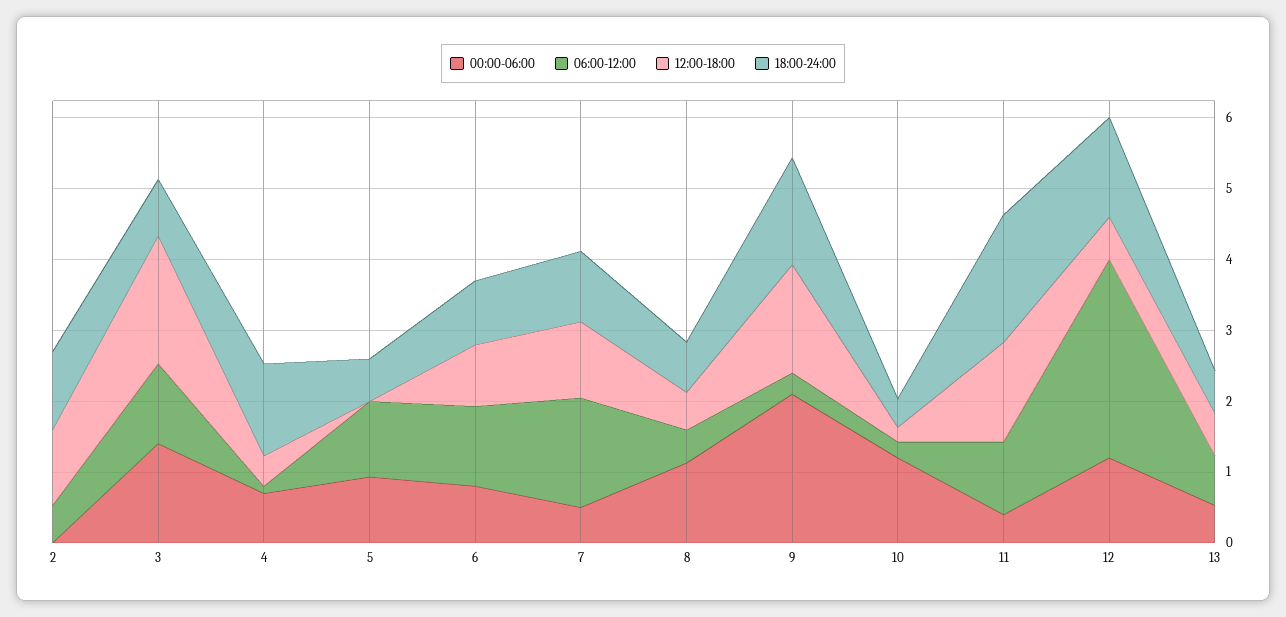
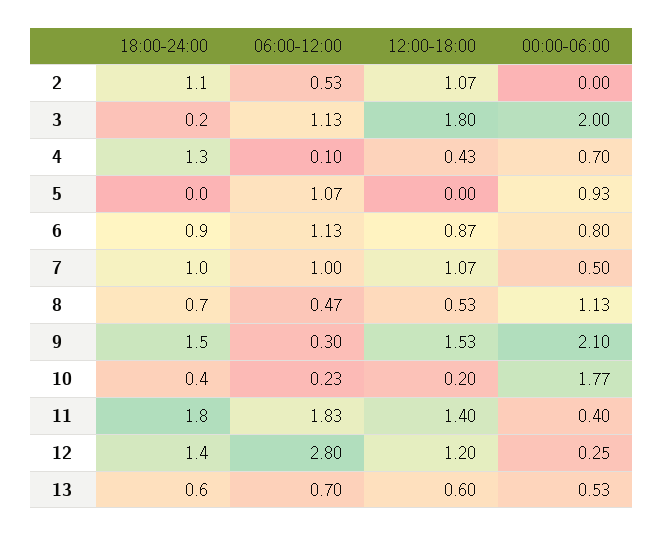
00:00-06:00, 3: 1.4 -> 2
18:00-24:00, 3: 0.8 -> 0.2
18:00-24:00, 5: 0.6 -> 0
06:00-12:00, 7: 1.6 -> 1
00:00-06:00, 10: 1.2 -> 1.77
06:00-12:00, 11: 1 -> 1.83
00:00-06:00, 12: 1.2 -> 0.25
12:00-18:00, 12: 0.6 -> 1.2

